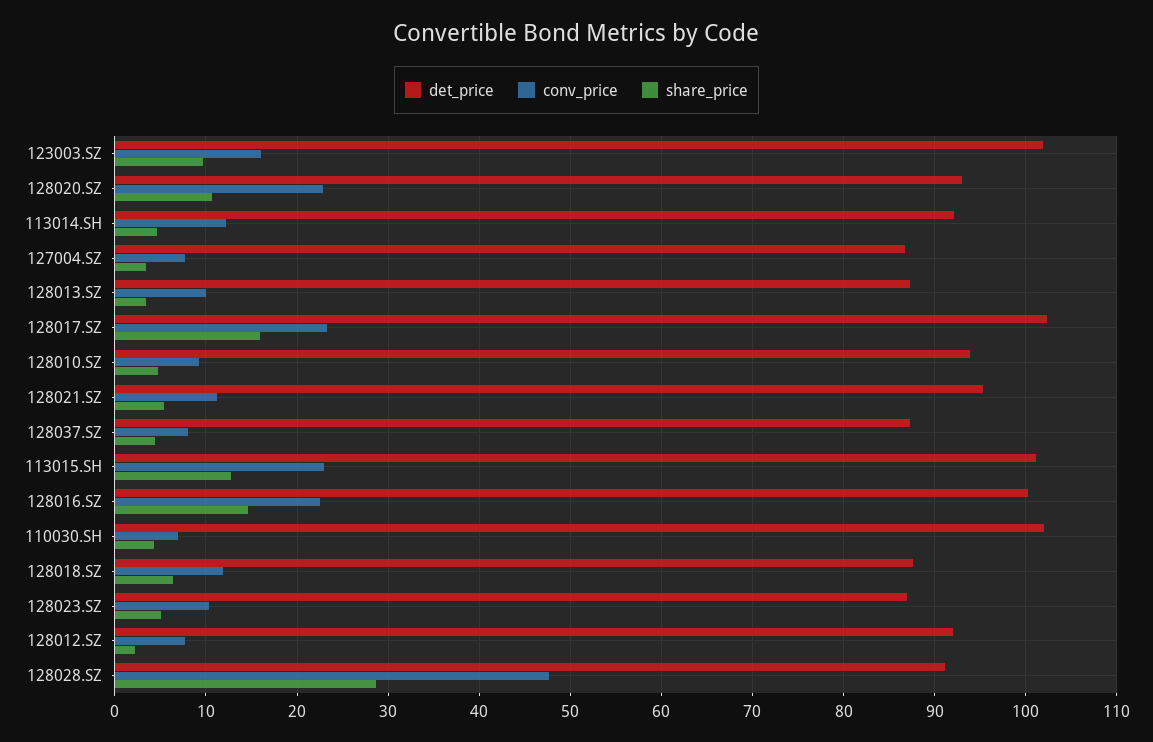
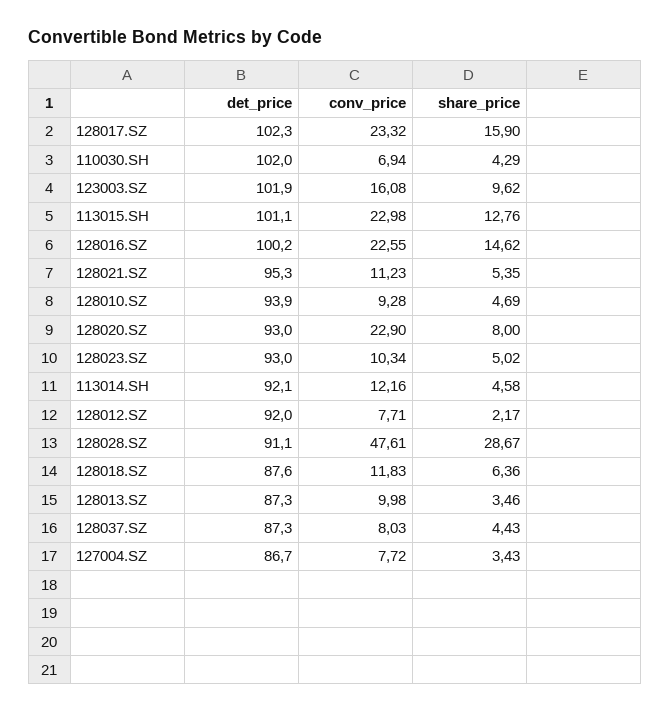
share_price, 128020.SZ: 11 -> 8
det_price, 128023.SZ: 87 -> 93

